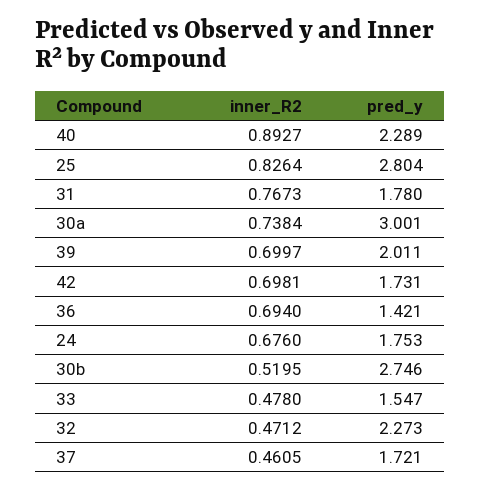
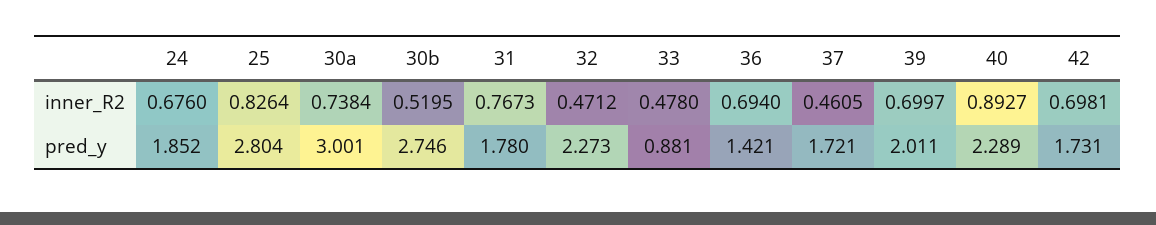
pred_y, 24: 1.753 -> 1.852
pred_y, 33: 1.547 -> 0.881

